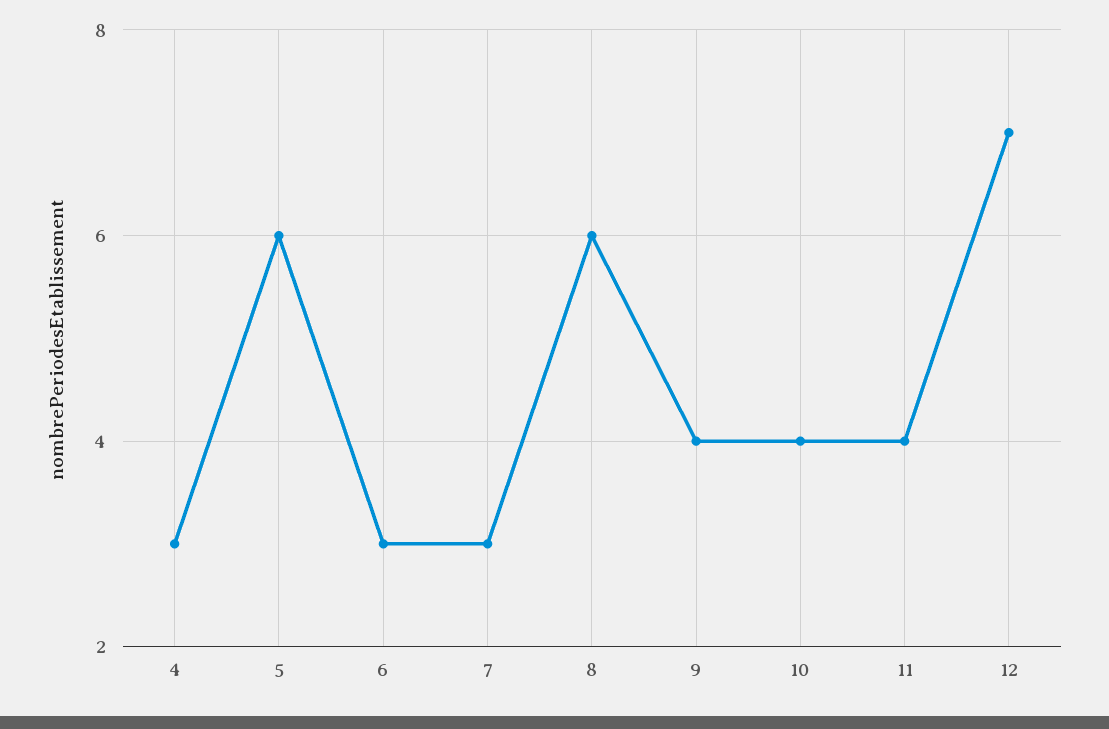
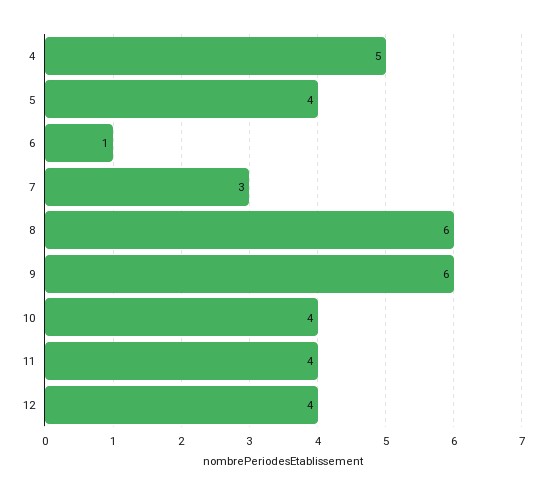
4: 3 -> 5
5: 6 -> 4
6: 3 -> 1
9: 4 -> 6
12: 7 -> 4

